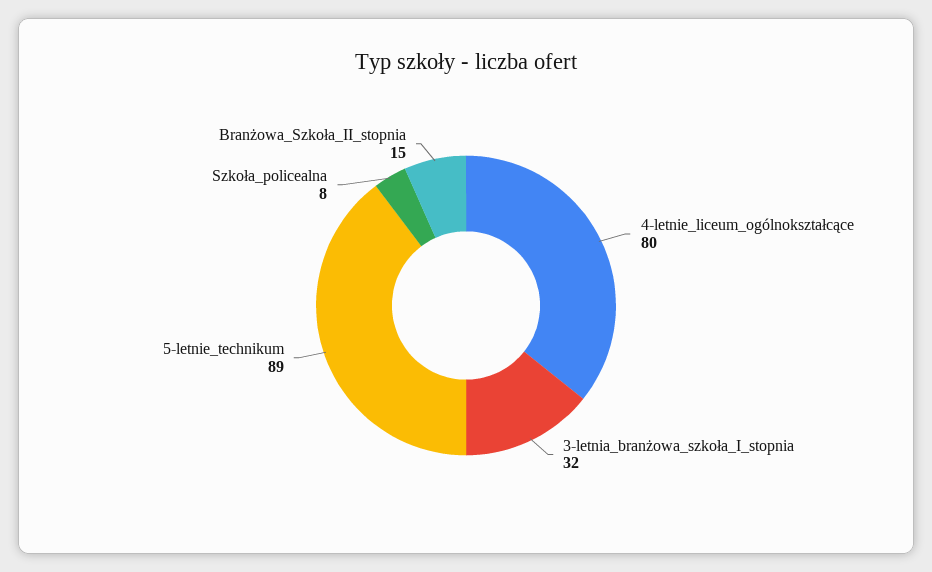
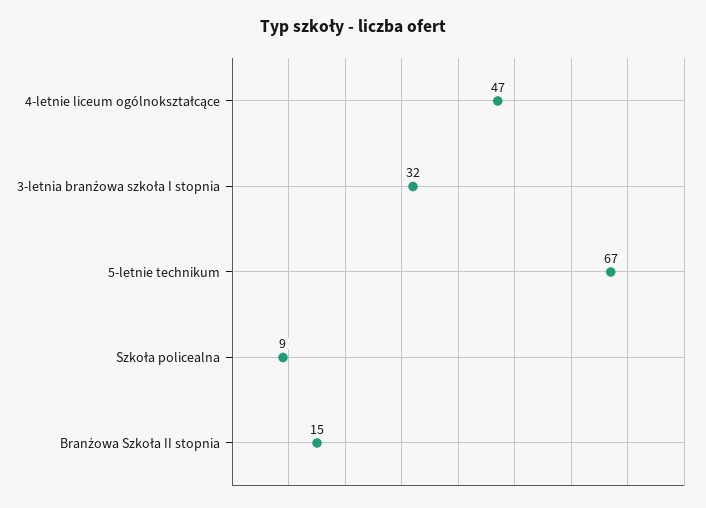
4-letnie_liceum_ogólnokształcące: 80 -> 47
5-letnie_technikum: 89 -> 67
Szkoła_policealna: 8 -> 9

